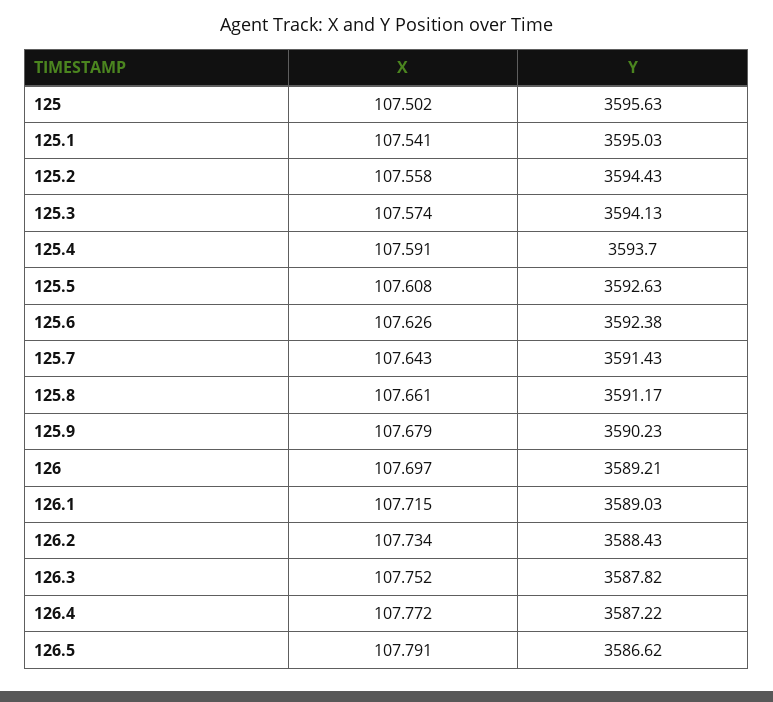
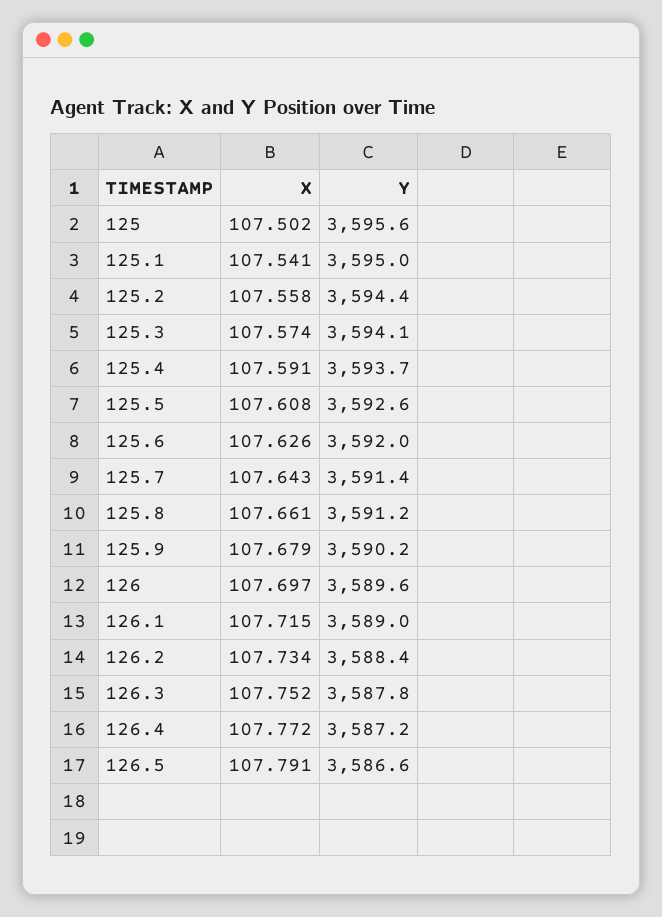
Y, 125.6: 3592.38 -> 3592
Y, 126: 3589.21 -> 3589.6

